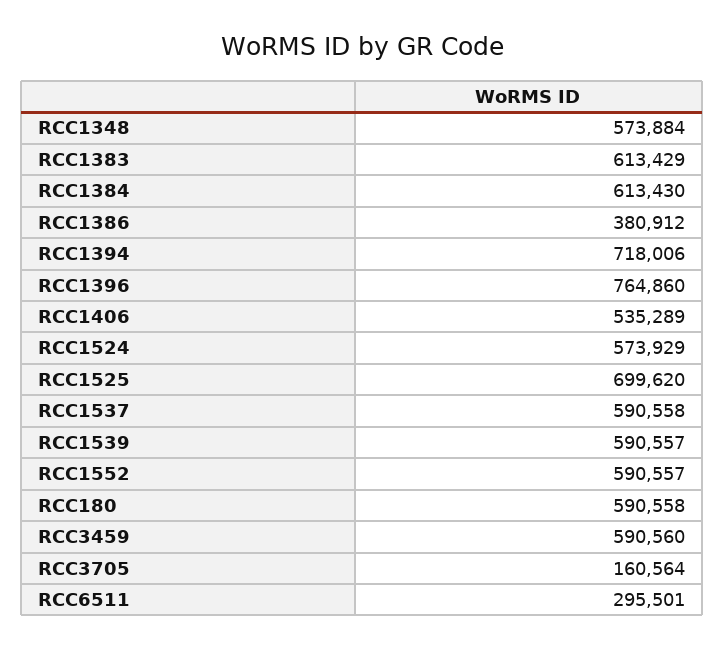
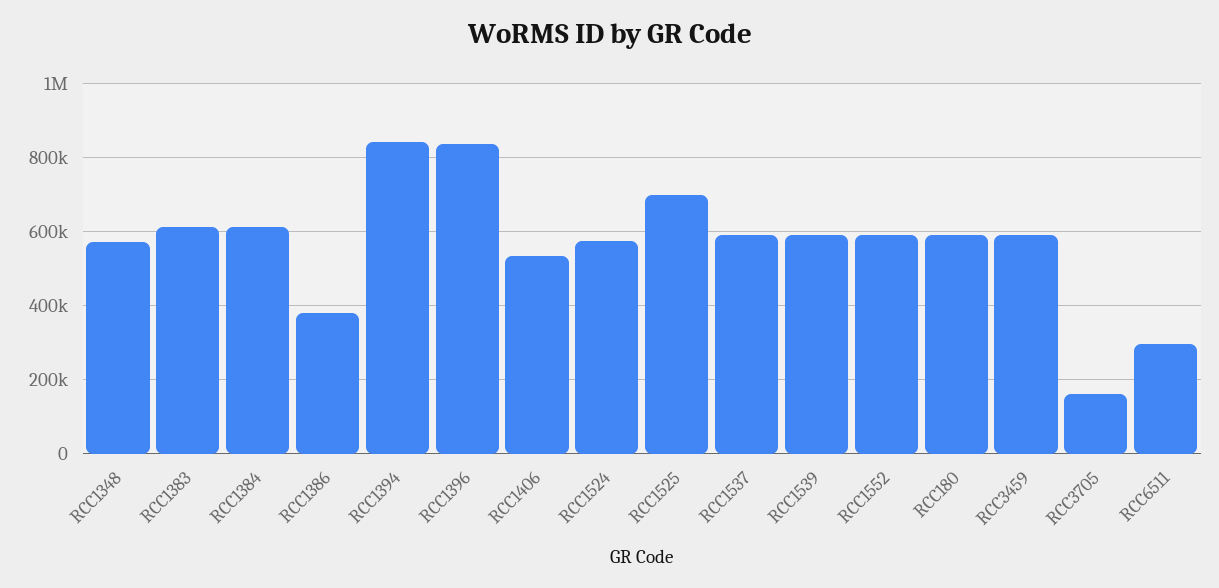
RCC1394: 718006 -> 840000
RCC1396: 764860 -> 840000

